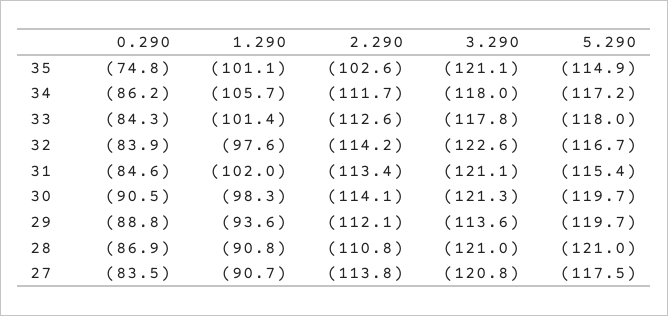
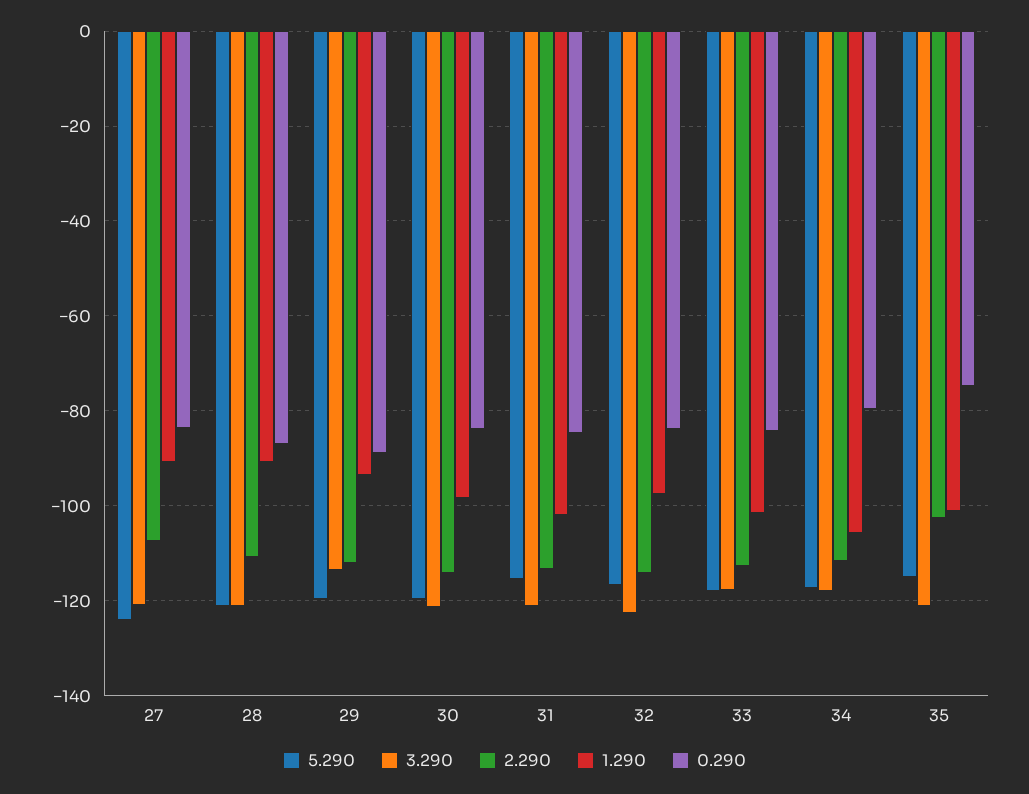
0.290, 34: -86.2 -> -80
0.290, 30: -90.5 -> -84
2.290, 27: -113.8 -> -108
5.290, 27: -117.5 -> -124

